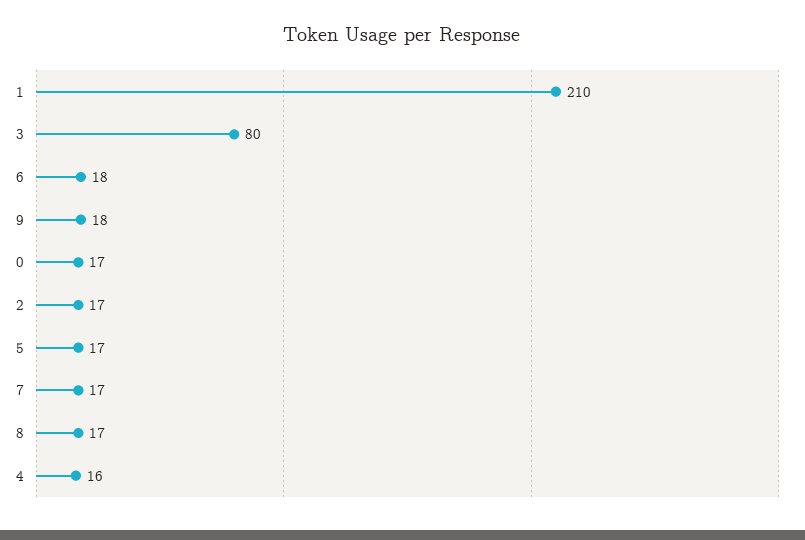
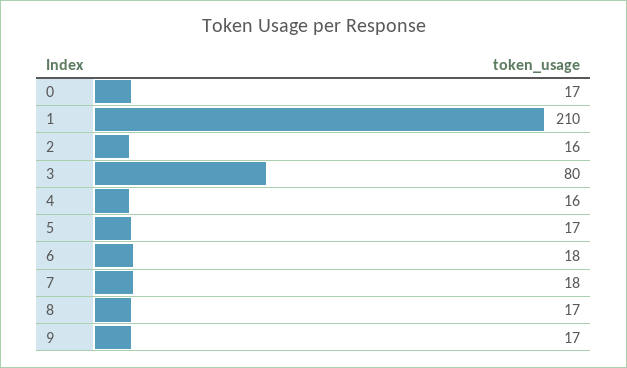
9: 18 -> 17
2: 17 -> 16
7: 17 -> 18

